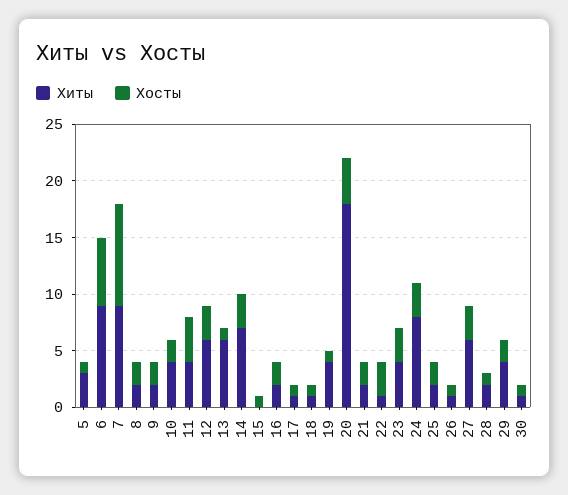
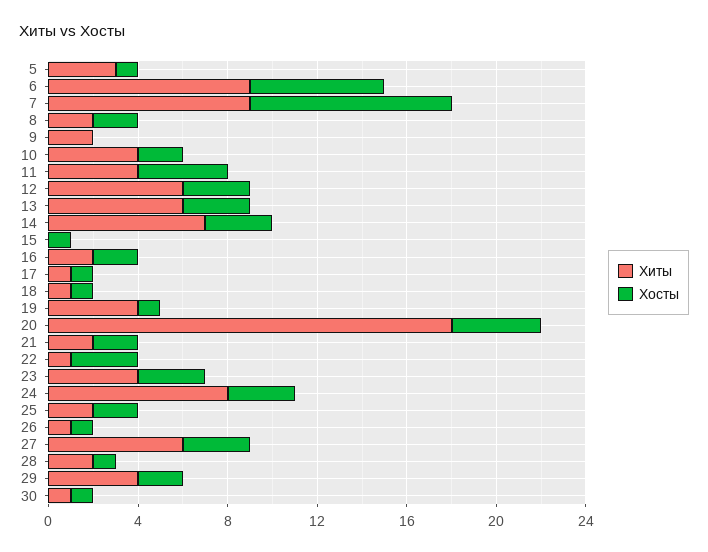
Хосты, 9: 2 -> 0
Хосты, 13: 1 -> 3

